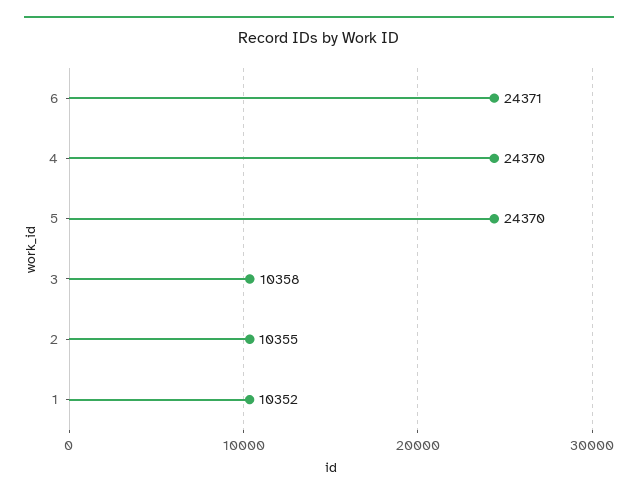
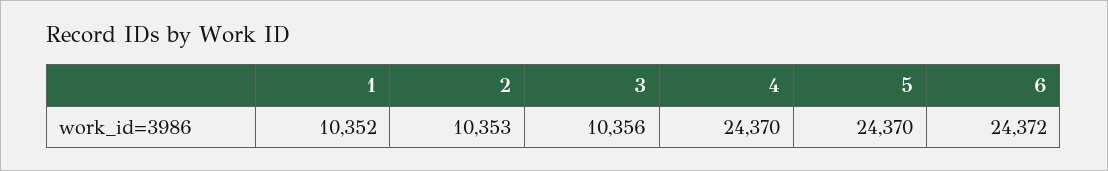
6: 24371 -> 24372
3: 10358 -> 10356
2: 10355 -> 10353

